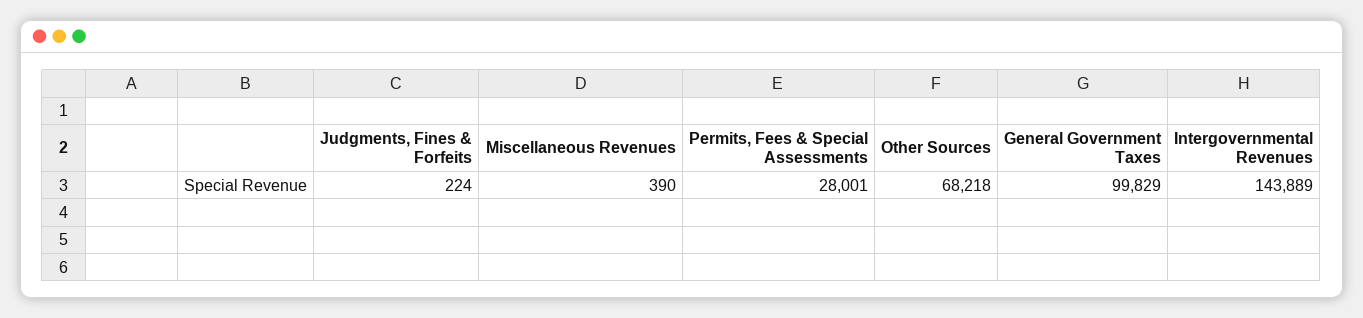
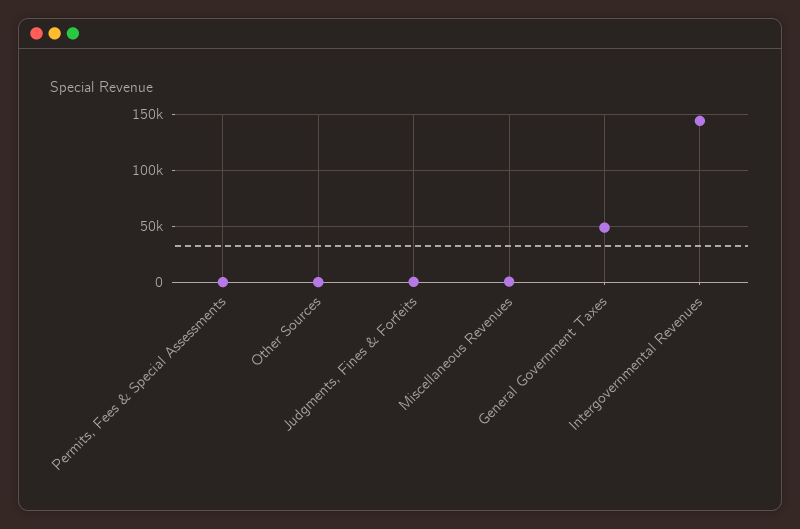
Permits, Fees & Special Assessments: 28001 -> 0
Other Sources: 68218 -> 0
General Government Taxes: 99829 -> 50000

